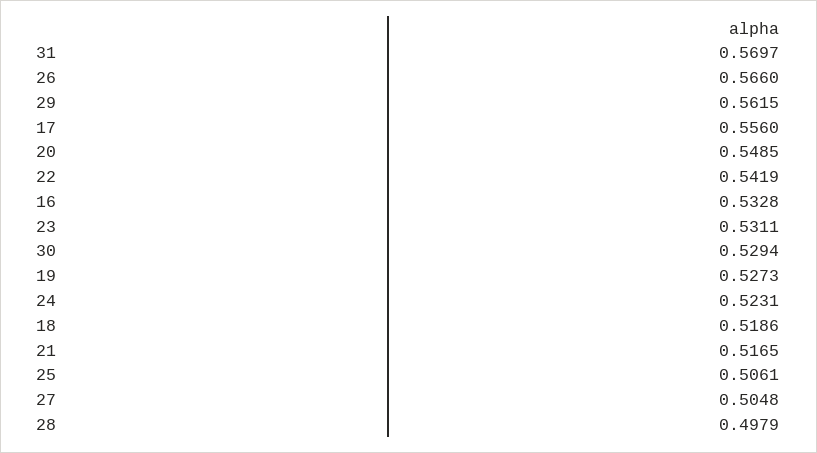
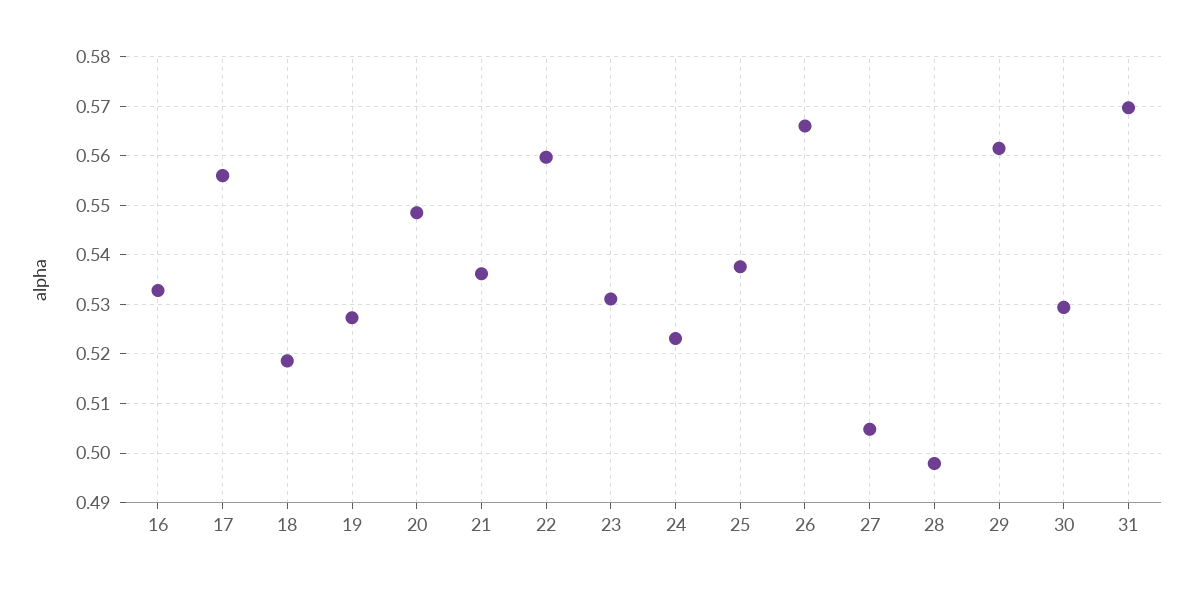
22: 0.5419 -> 0.56
21: 0.5165 -> 0.536
25: 0.5061 -> 0.538

